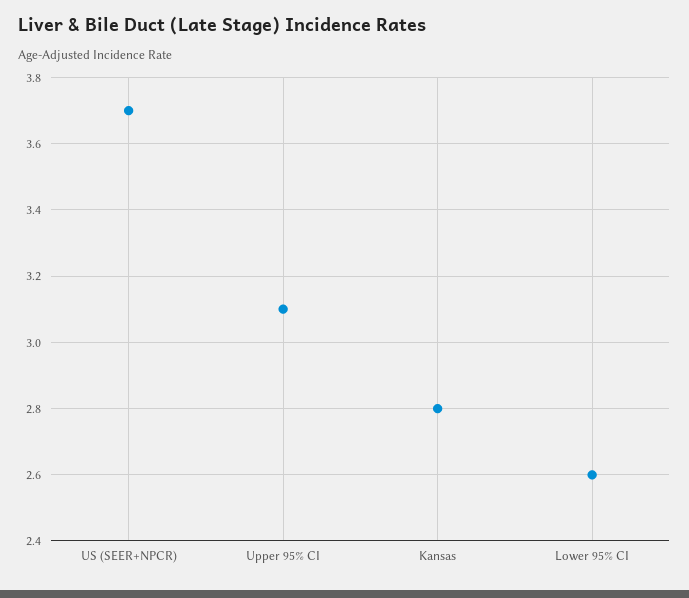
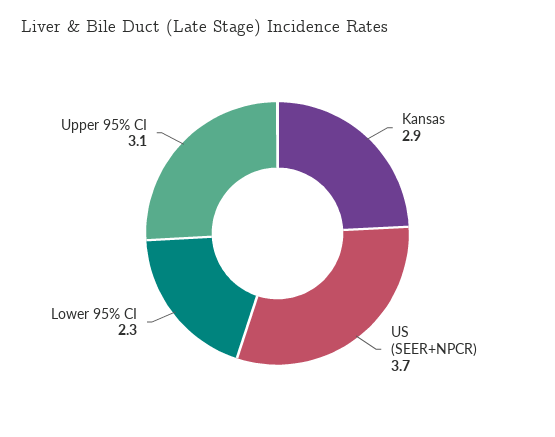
Kansas: 2.8 -> 2.9
Lower 95% CI: 2.6 -> 2.3

